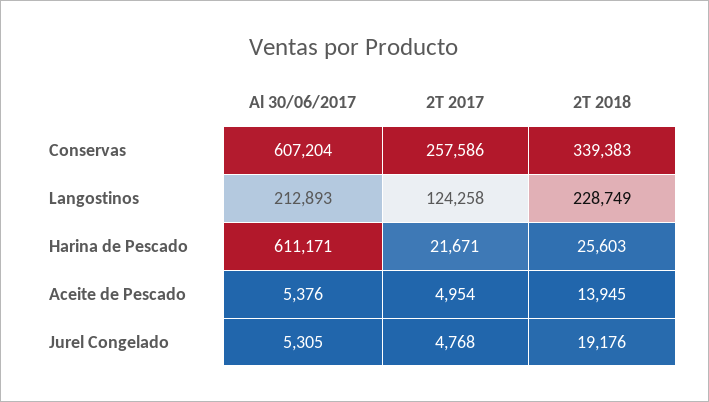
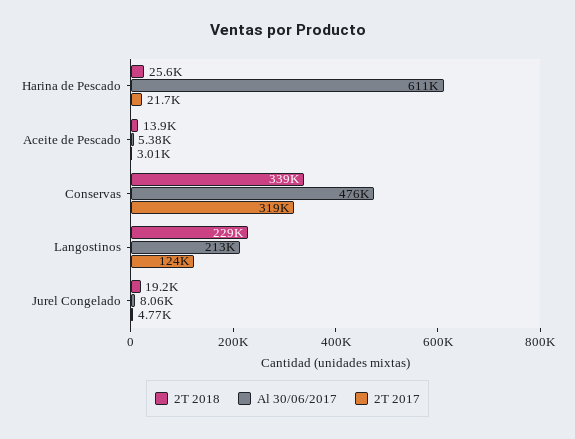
Al 30/06/2017, Conservas: 607204 -> 476000
2T 2017, Conservas: 257586 -> 319000
2T 2017, Aceite de Pescado: 4954 -> 3010
Al 30/06/2017, Jurel Congelado: 5305 -> 8060

